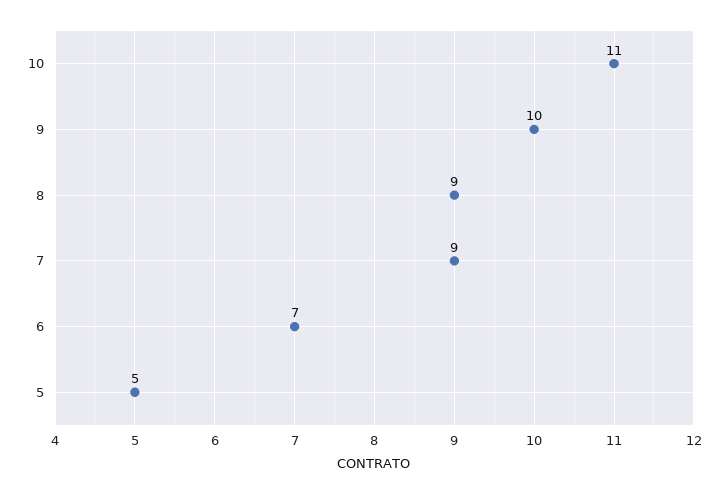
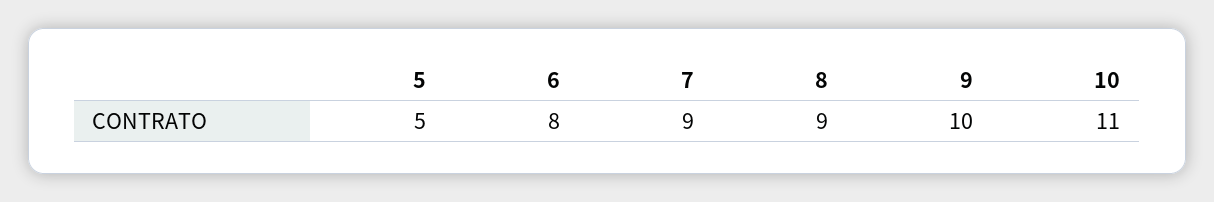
6: 7 -> 8

